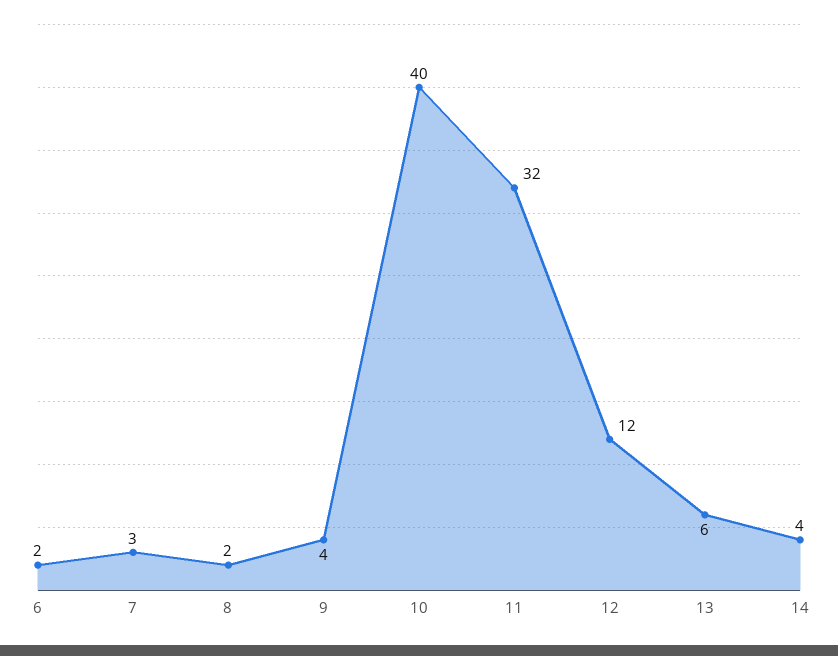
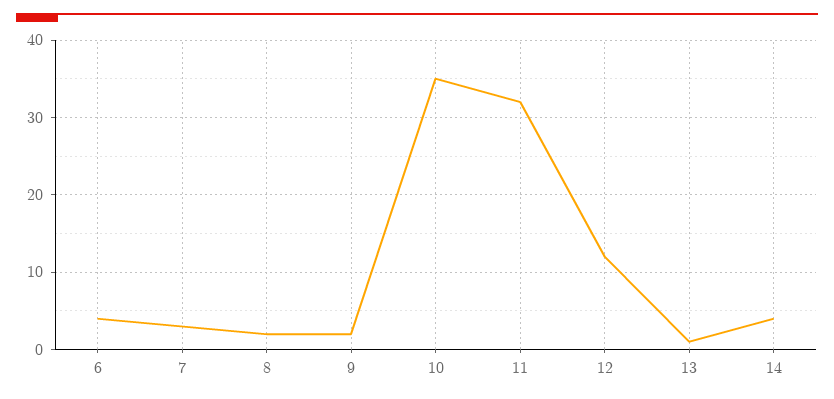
6: 2 -> 4
9: 4 -> 2
10: 40 -> 35
13: 6 -> 1

